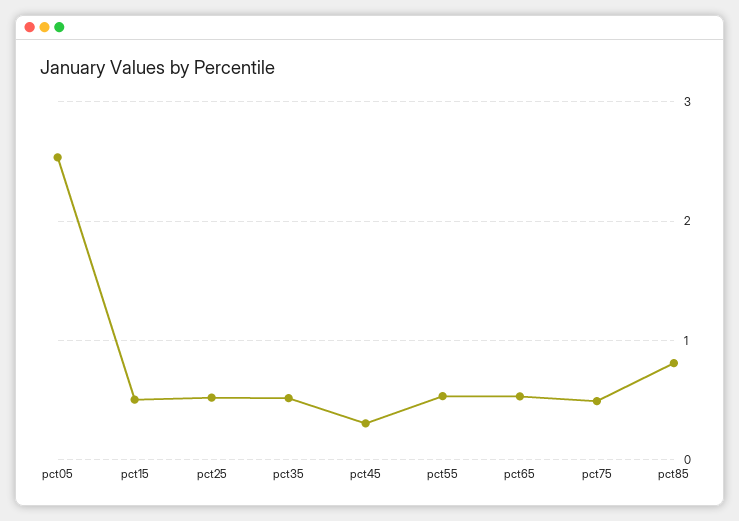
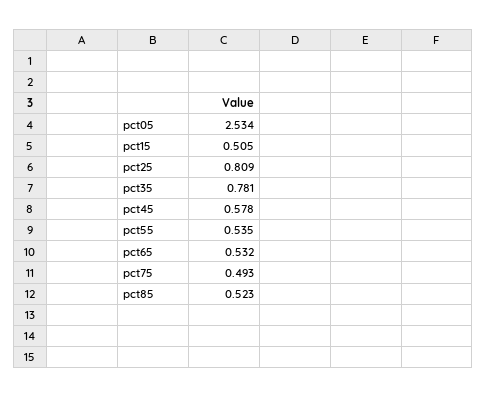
pct25: 0.5 -> 0.809
pct35: 0.5 -> 0.781
pct45: 0.3 -> 0.578
pct85: 0.8 -> 0.523

